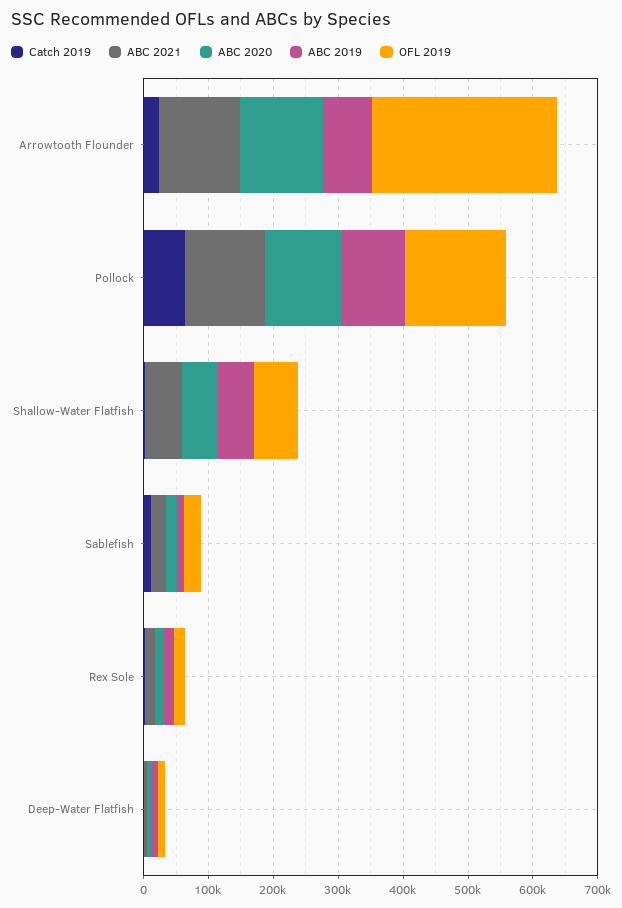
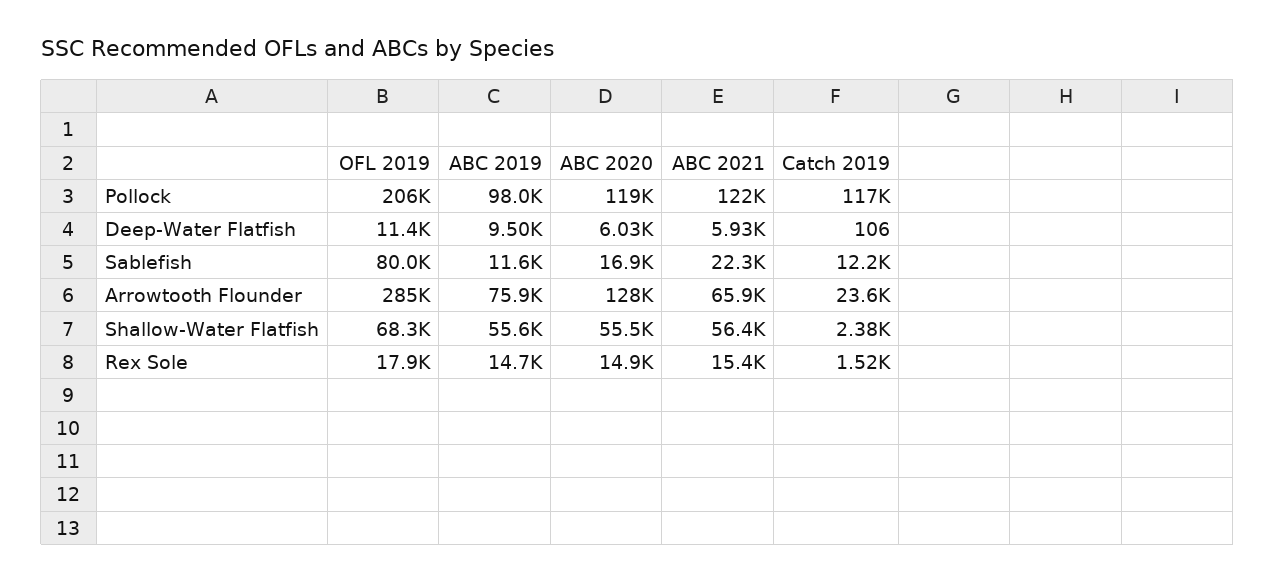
ABC 2021, Arrowtooth Flounder: 120000 -> 65900
Catch 2019, Pollock: 60000 -> 117000
OFL 2019, Pollock: 160000 -> 206000
OFL 2019, Sablefish: 20000 -> 80000

